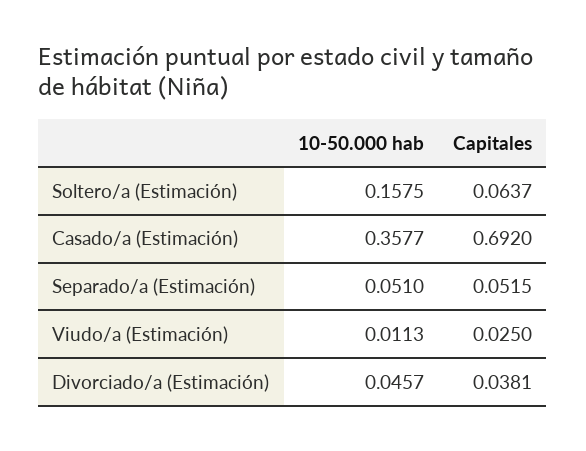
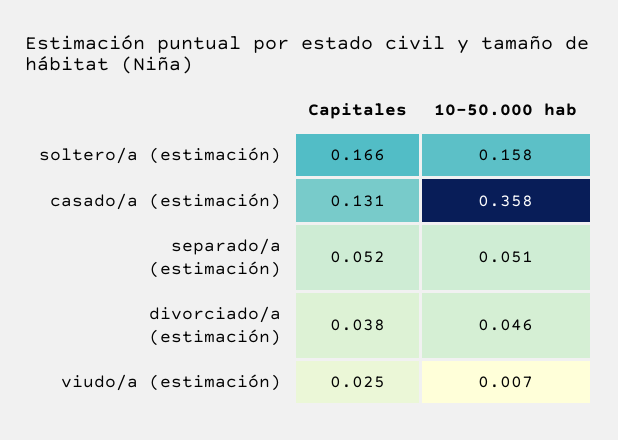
Capitales, Soltero/a (Estimación): 0.0637 -> 0.166
Capitales, Casado/a (Estimación): 0.692 -> 0.131
10-50.000 hab, Viudo/a (Estimación): 0.0113 -> 0.007

